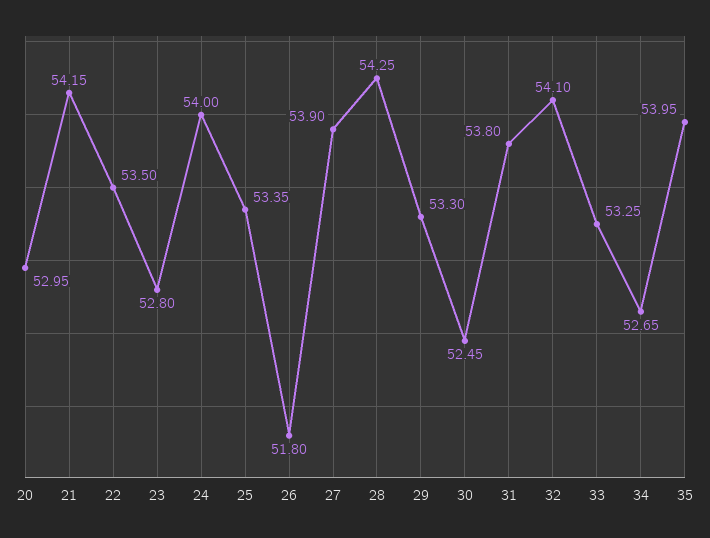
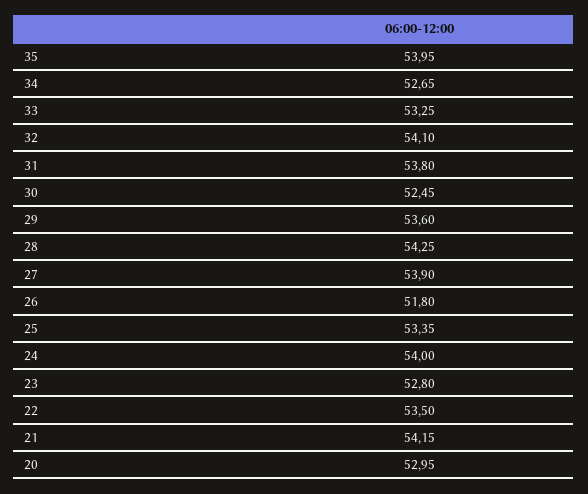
29: 53.3 -> 53.6

